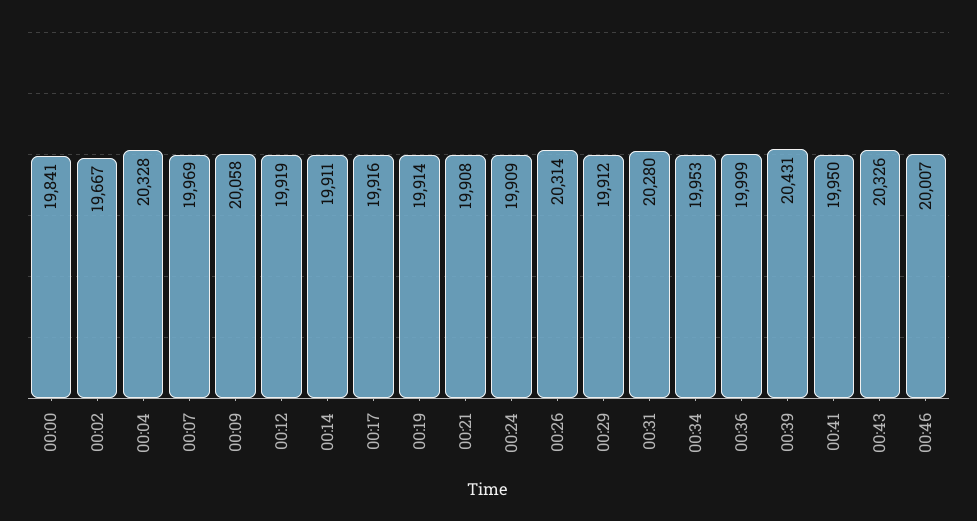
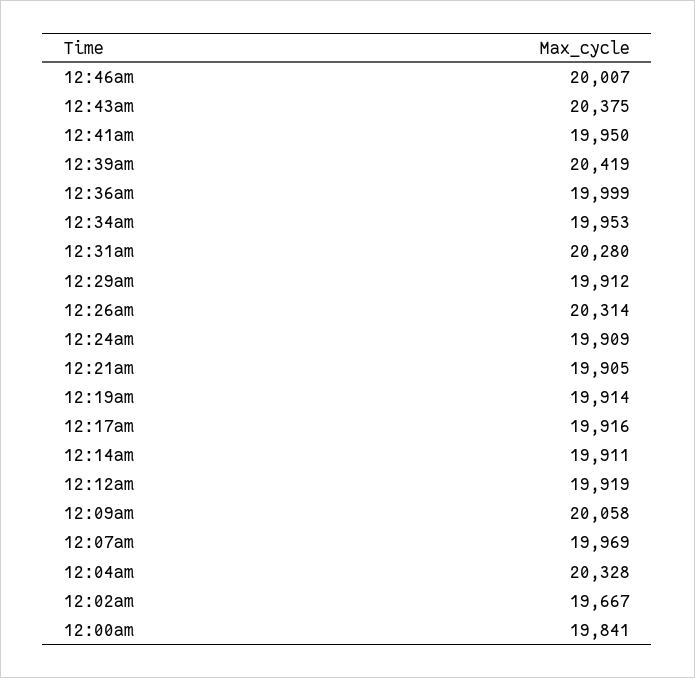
00:21: 19908 -> 19905
00:39: 20431 -> 20419
00:43: 20326 -> 20375

